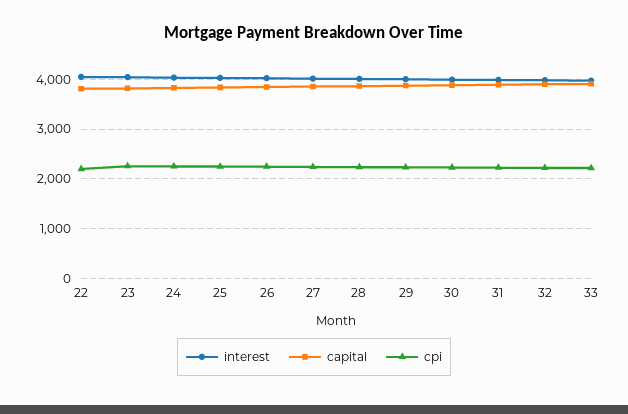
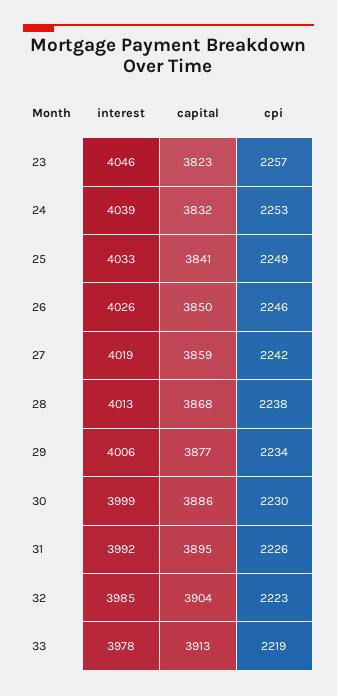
interest, 22: 4000 -> none
capital, 22: 3800 -> none
cpi, 22: 2200 -> none

